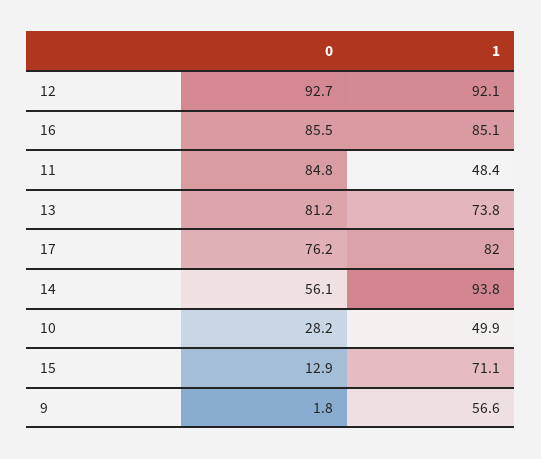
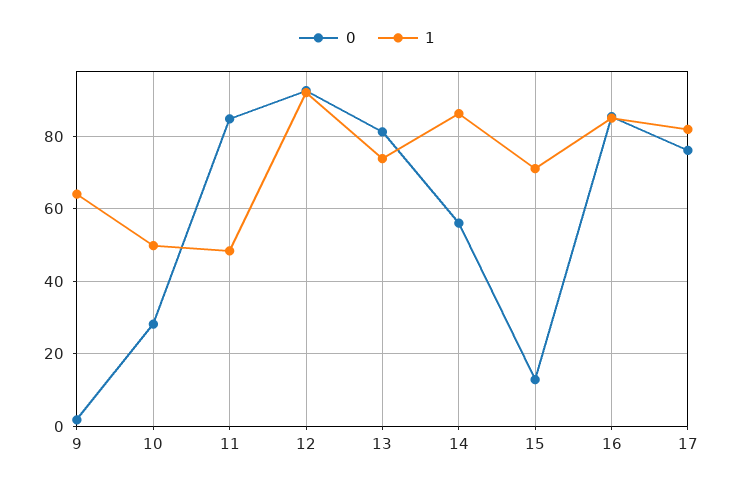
1, 14: 93.8 -> 86
1, 9: 56.6 -> 64

